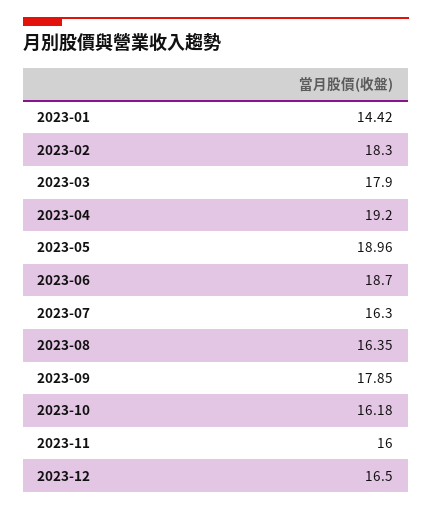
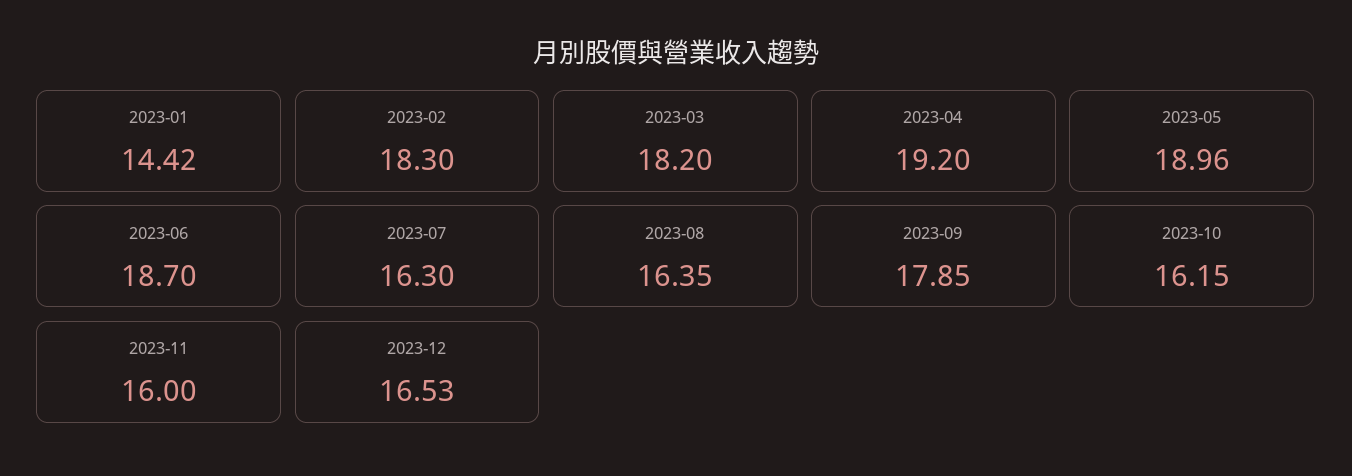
2023-03: 17.9 -> 18.2
2023-10: 16.18 -> 16.15
2023-12: 16.5 -> 16.53

